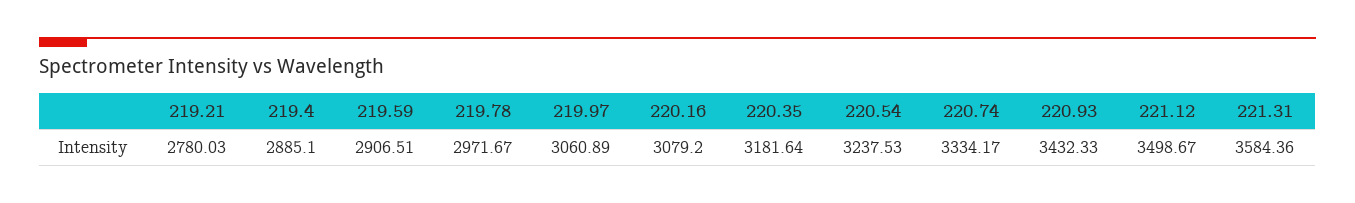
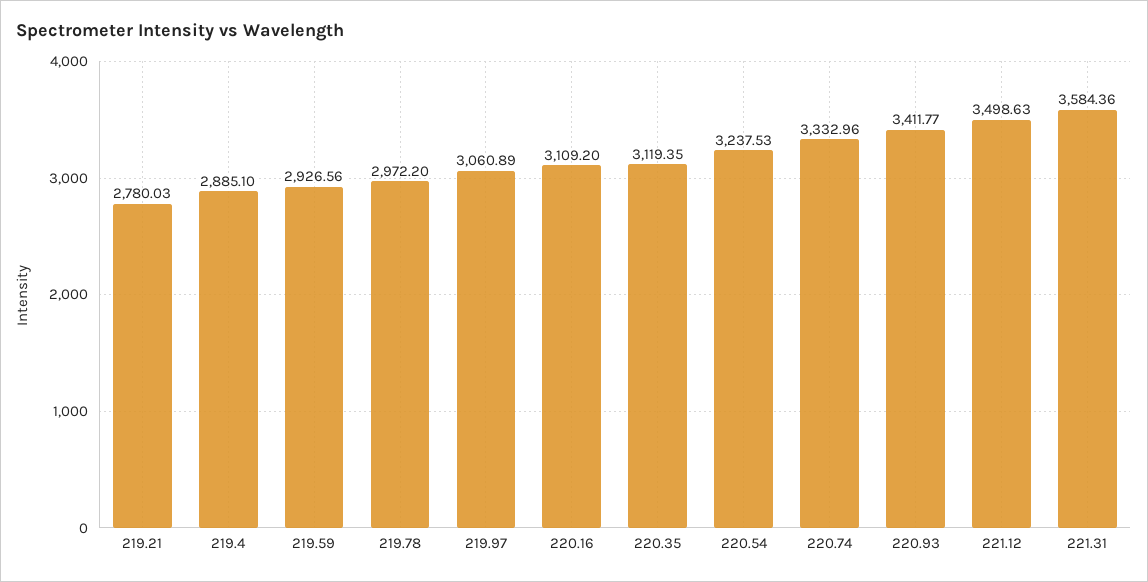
219.59: 2906.51 -> 2926.56
219.78: 2971.67 -> 2972.2
220.16: 3079.2 -> 3109.2
220.35: 3181.64 -> 3119.35
220.74: 3334.17 -> 3332.96
220.93: 3432.33 -> 3411.77
221.12: 3498.67 -> 3498.63

